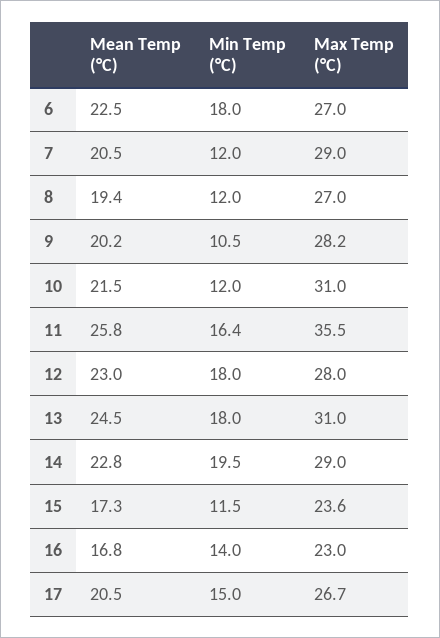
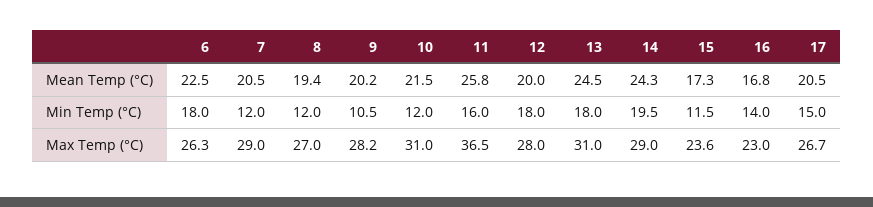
Max Temp (°C), 6: 27 -> 26.3
Min Temp (°C), 11: 16.4 -> 16
Max Temp (°C), 11: 35.5 -> 36.5
Mean Temp (°C), 12: 23 -> 20
Mean Temp (°C), 14: 22.8 -> 24.3

